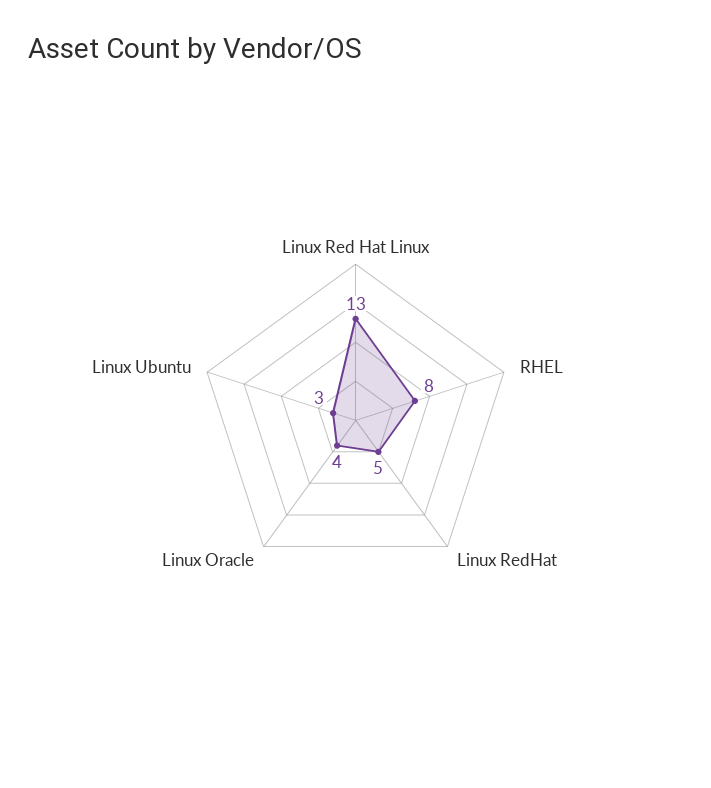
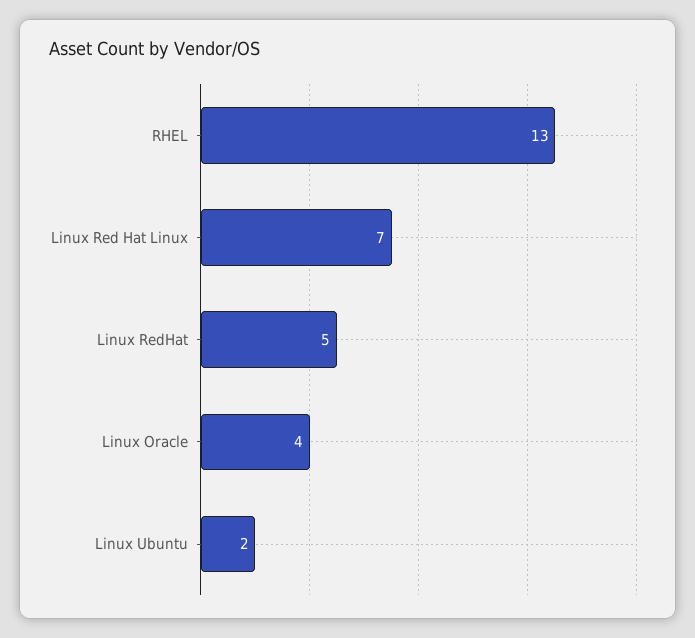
Linux Red Hat Linux: 13 -> 7
RHEL: 8 -> 13
Linux Ubuntu: 3 -> 2

